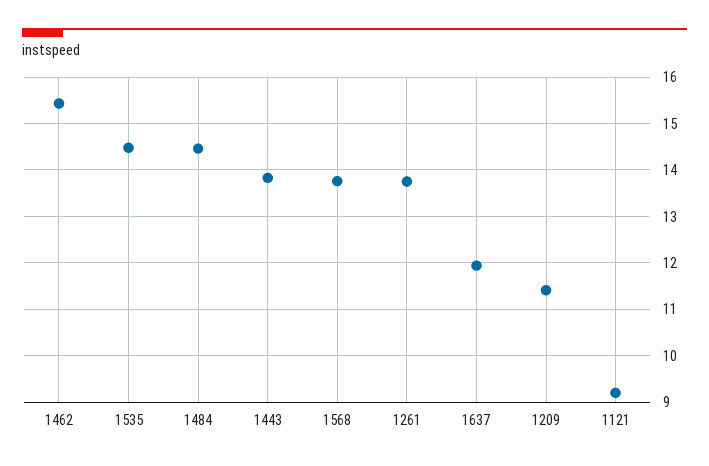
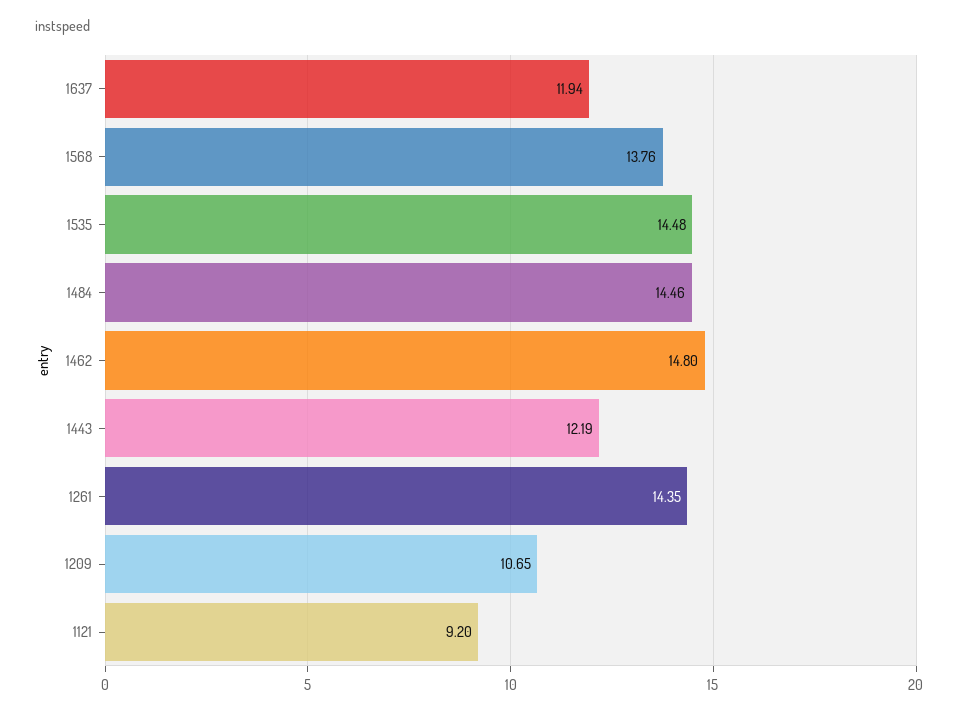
1462: 15.4 -> 14.8
1443: 13.8 -> 12.19
1261: 13.8 -> 14.35
1209: 11.4 -> 10.65

